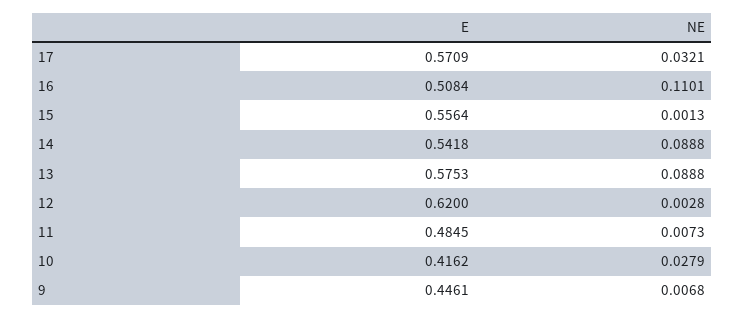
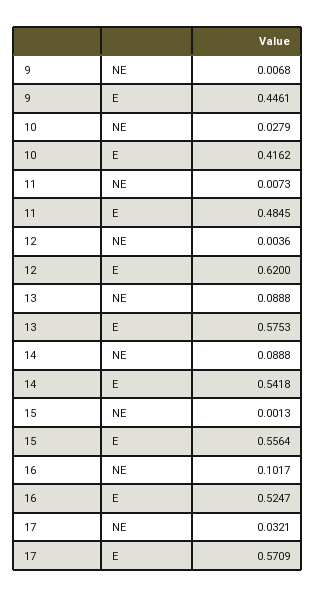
E, 16: 0.5084 -> 0.5247
NE, 16: 0.1101 -> 0.1017
NE, 12: 0.0028 -> 0.0036

